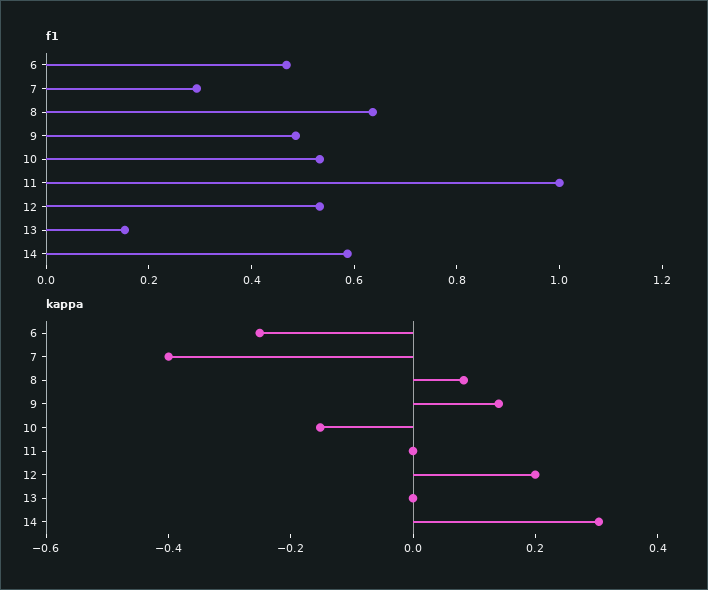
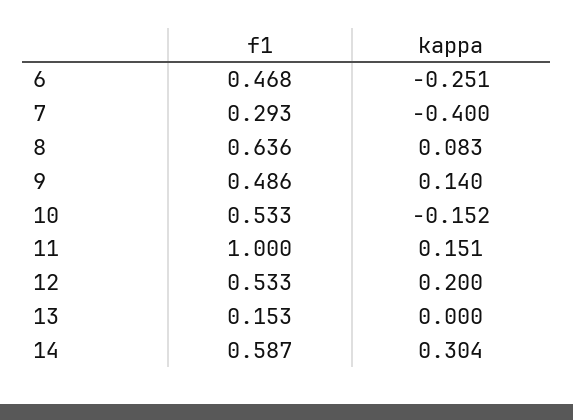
kappa, 11: 0 -> 0.151

